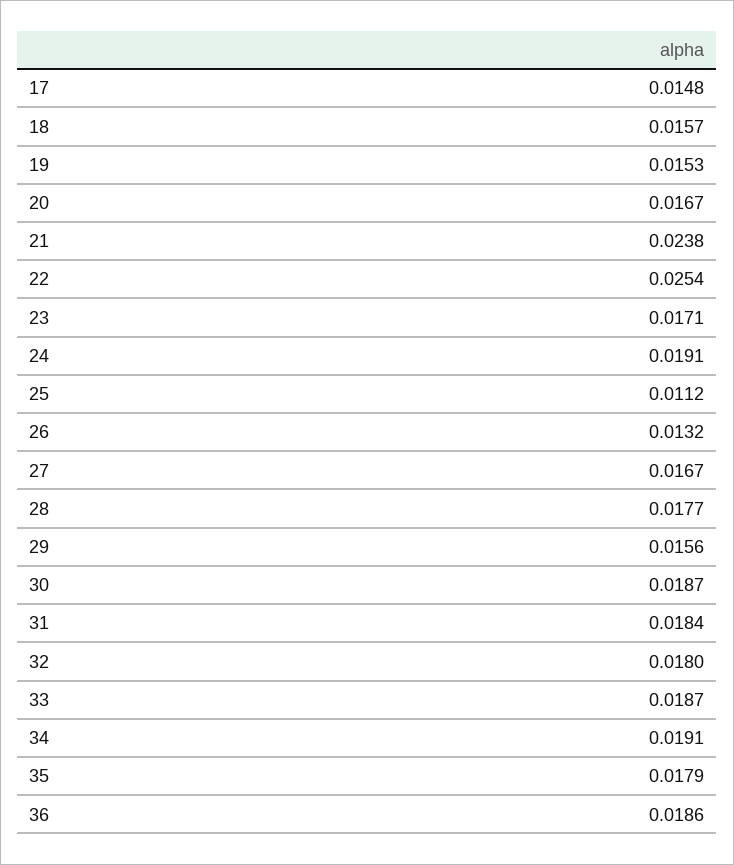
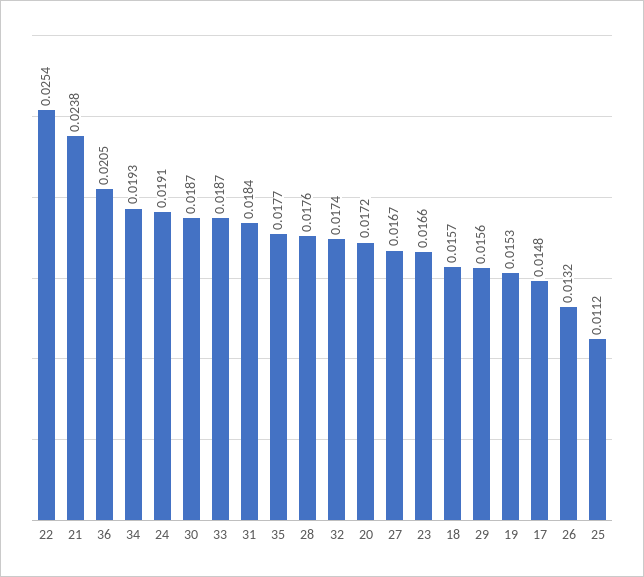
20: 0.0167 -> 0.0172
23: 0.0171 -> 0.0166
28: 0.0177 -> 0.0176
32: 0.018 -> 0.0174
34: 0.0191 -> 0.0193
35: 0.0179 -> 0.0177
36: 0.0186 -> 0.0205

